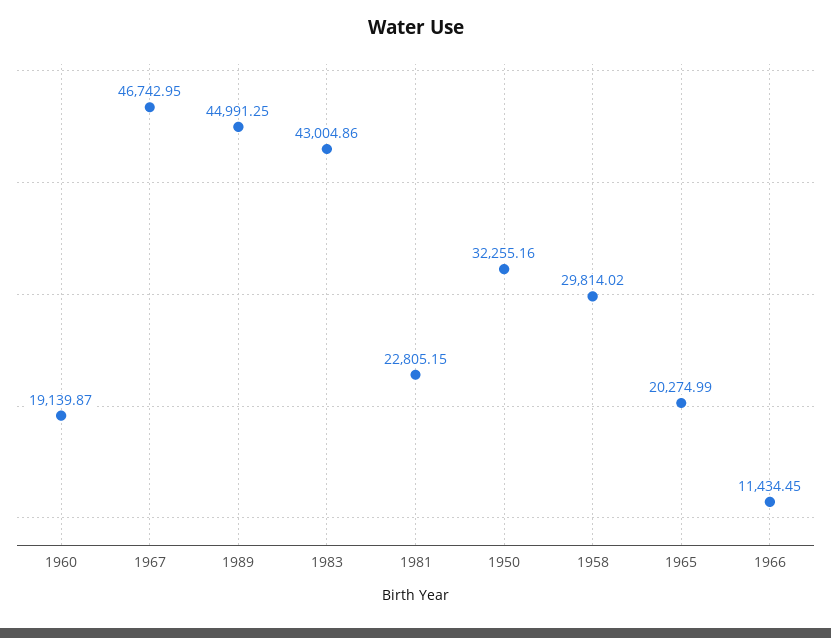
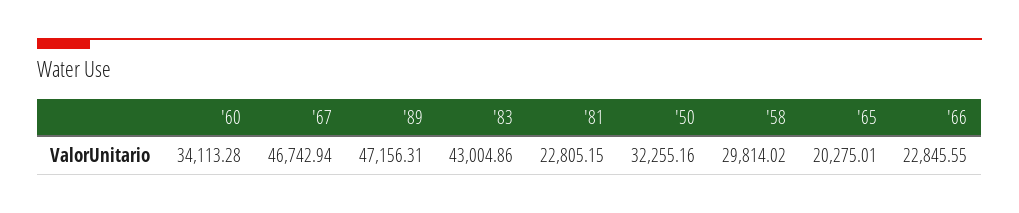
1960: 19139.87 -> 34113.28
1967: 46742.95 -> 46742.94
1989: 44991.25 -> 47156.31
1965: 20274.99 -> 20275.01
1966: 11434.45 -> 22845.55

